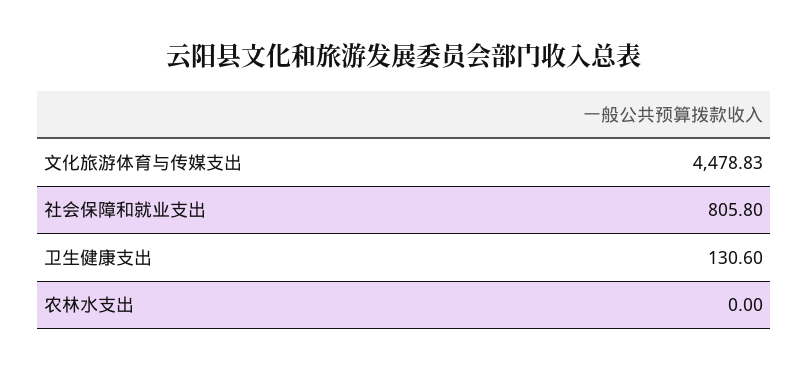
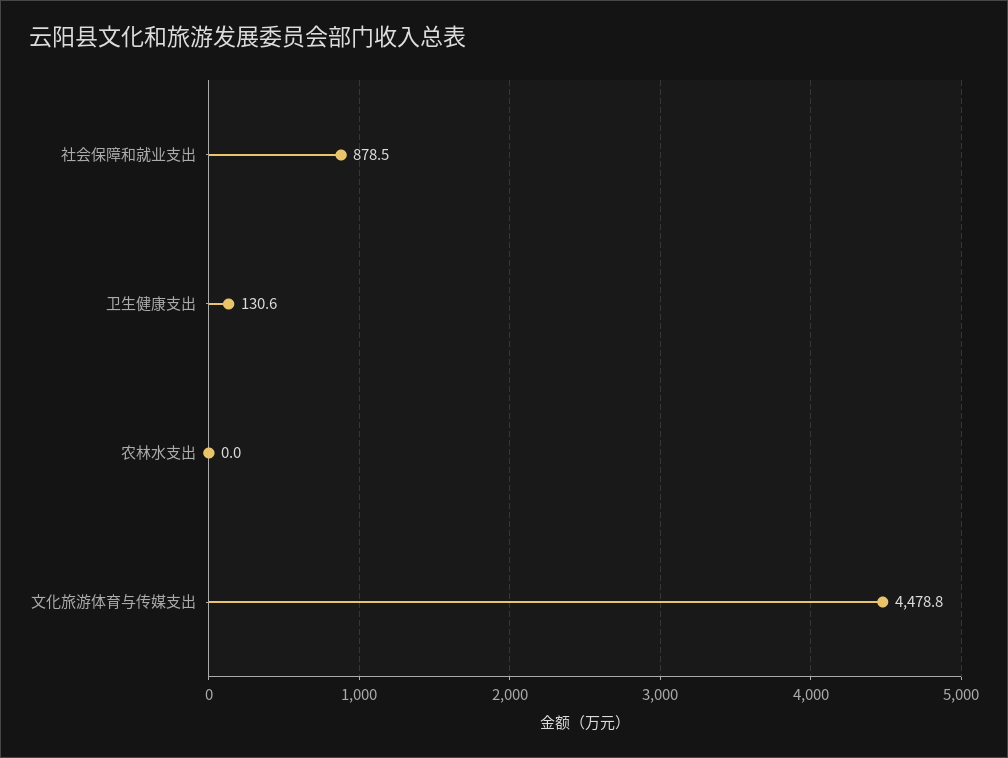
社会保障和就业支出: 805.8 -> 878.5

